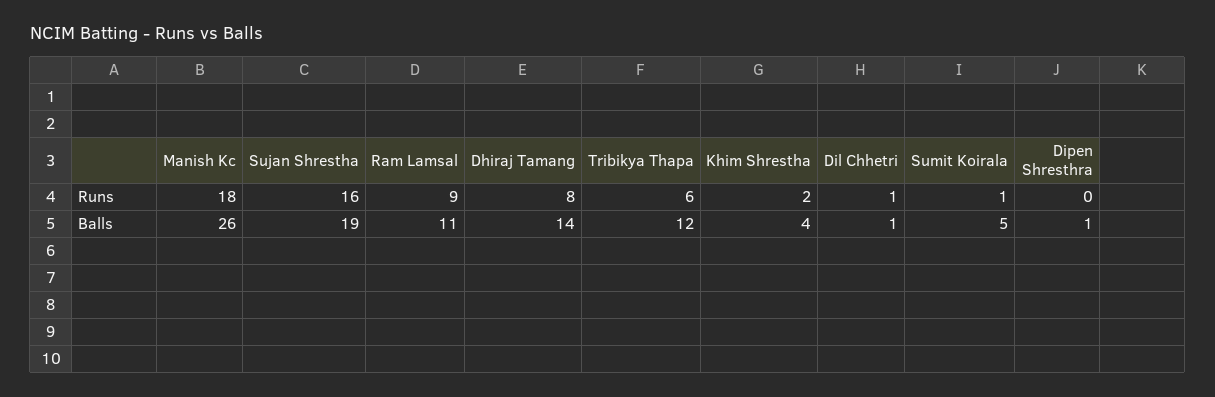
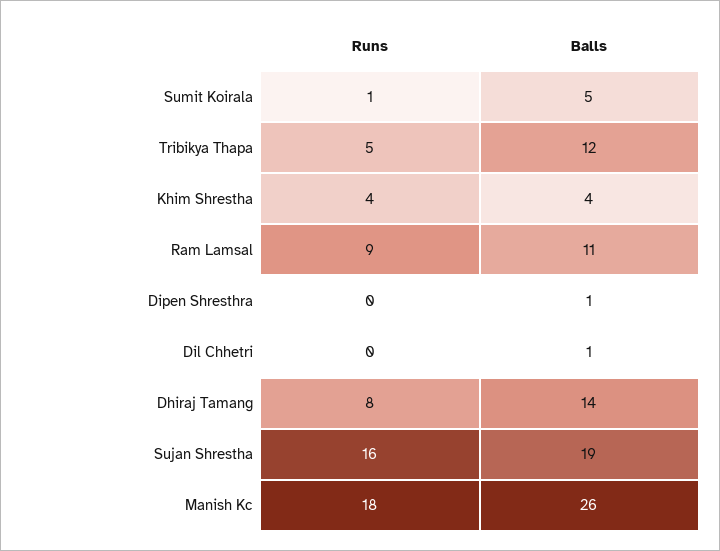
Tribikya Thapa, Runs: 6 -> 5
Khim Shrestha, Runs: 2 -> 4
Dil Chhetri, Runs: 1 -> 0

